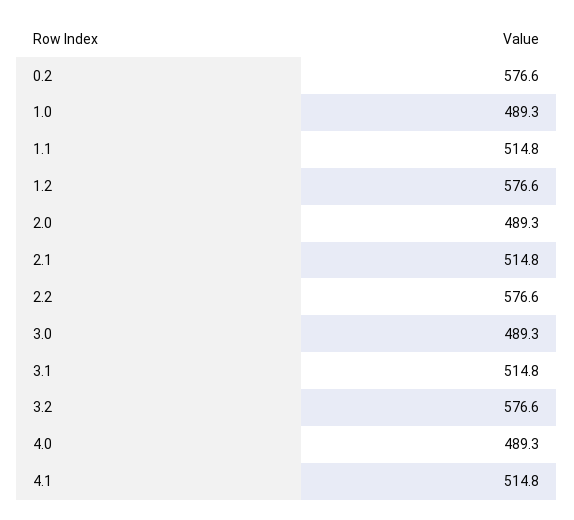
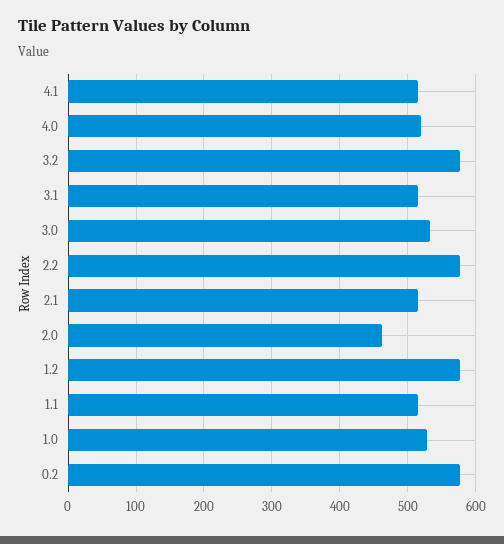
1.0: 489.3 -> 530
2.0: 489.3 -> 460
3.0: 489.3 -> 530
4.0: 489.3 -> 520

